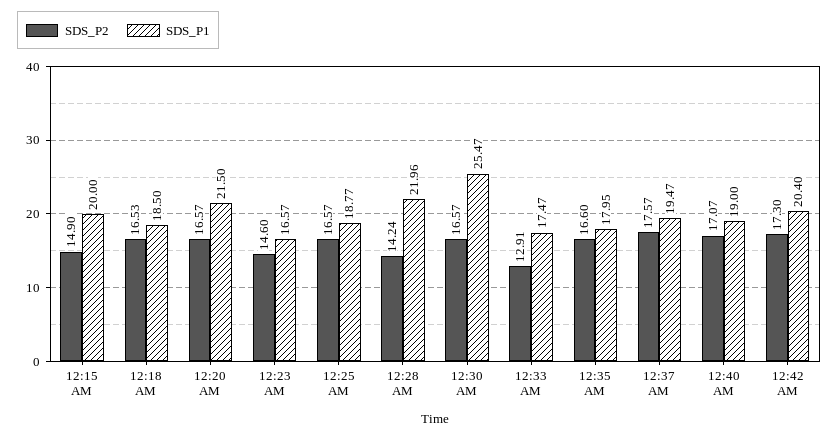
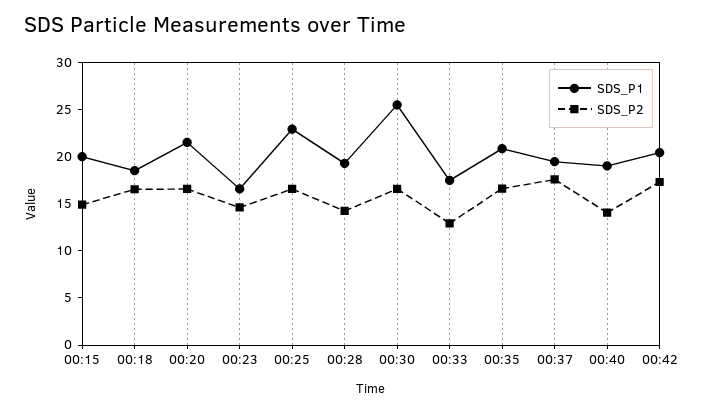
SDS_P1, 12:25 AM: 18.77 -> 23
SDS_P1, 12:28 AM: 21.96 -> 19
SDS_P1, 12:35 AM: 17.95 -> 21
SDS_P2, 12:40 AM: 17.07 -> 14

